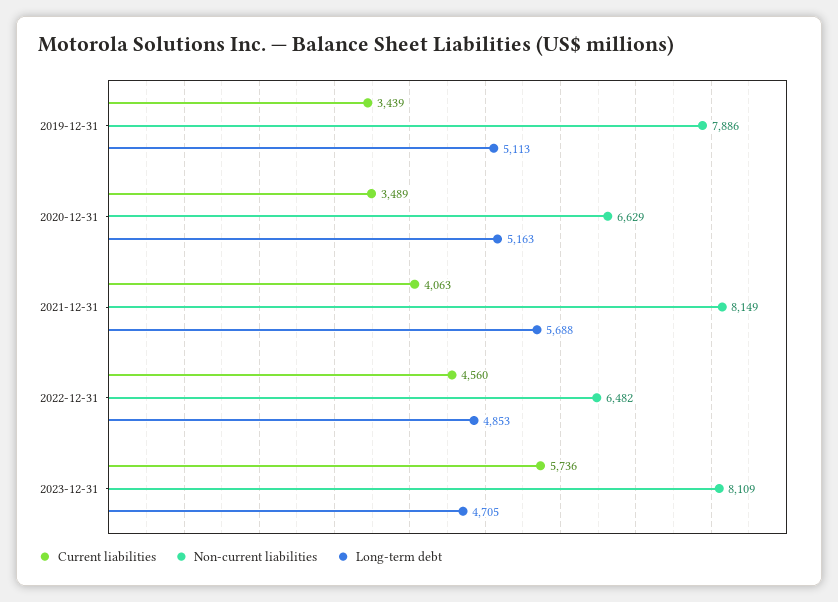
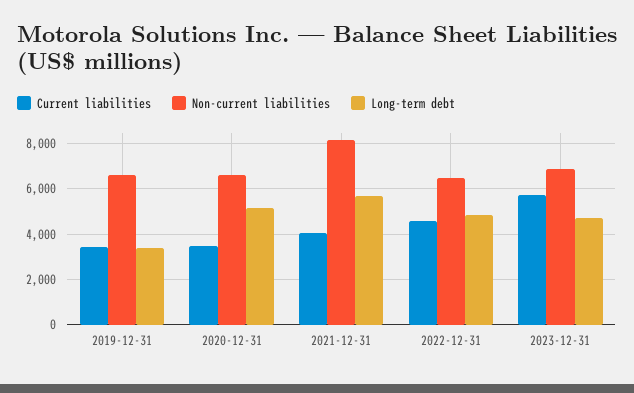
Non-current liabilities, 2019-12-31: 7886 -> 6500
Long-term debt, 2019-12-31: 5113 -> 3500
Non-current liabilities, 2023-12-31: 8109 -> 7000

